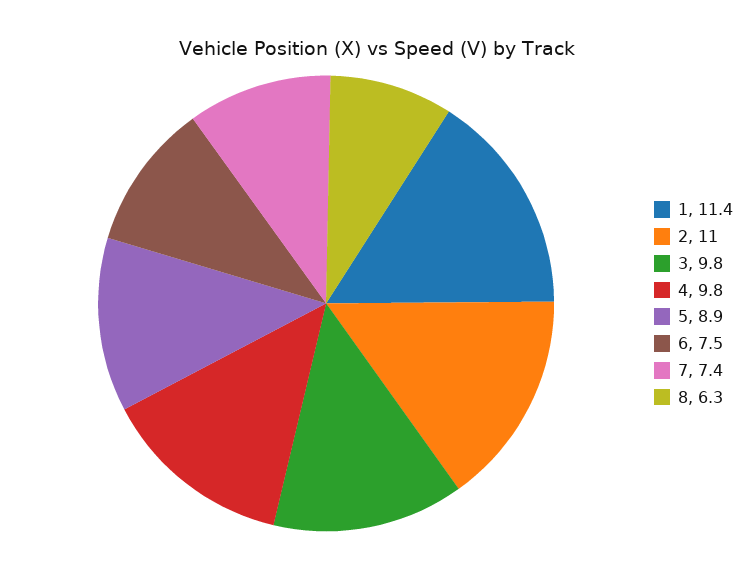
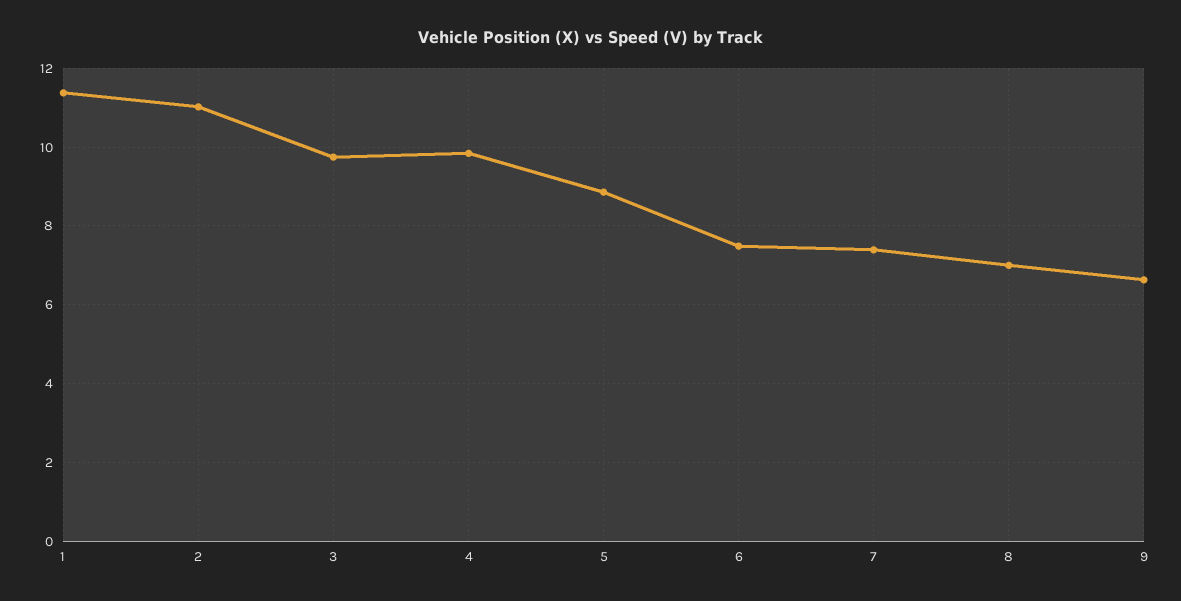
8: 6.3 -> 7
9: none -> 6.6

